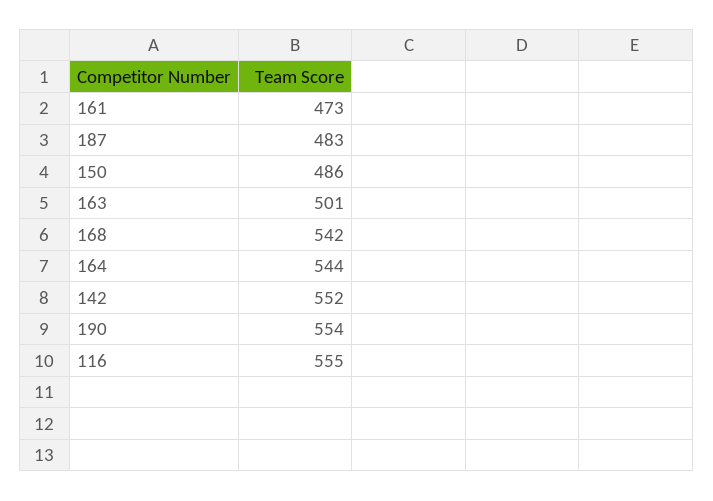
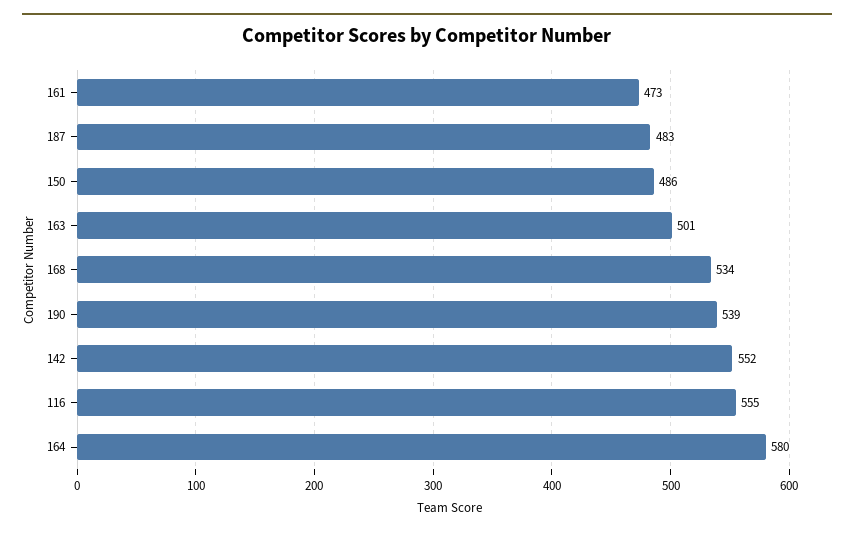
168: 542 -> 534
164: 544 -> 580
190: 554 -> 539

